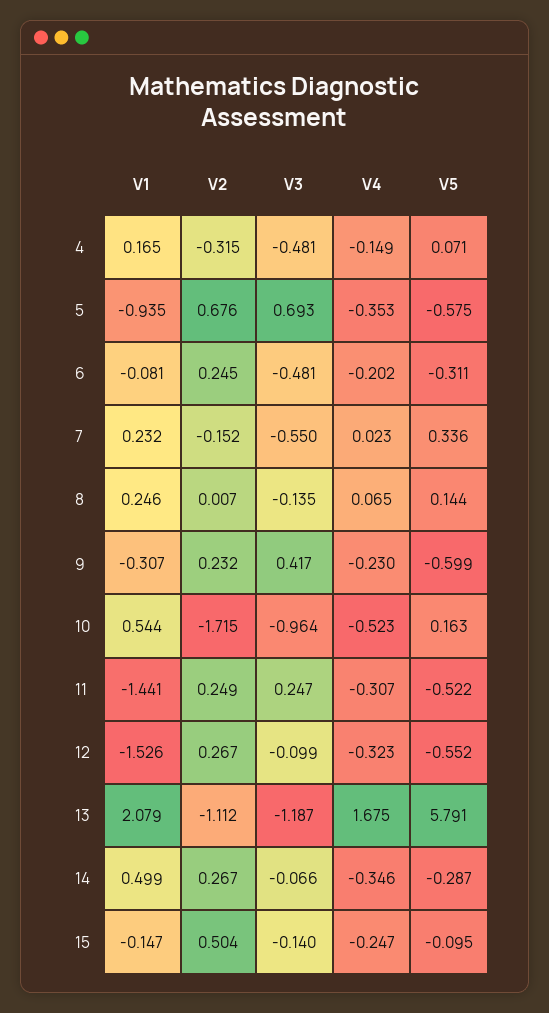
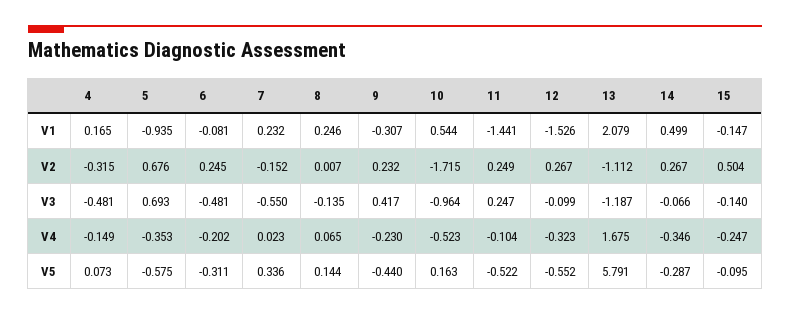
V5, 4: 0.071 -> 0.073
V5, 9: -0.599 -> -0.44
V4, 11: -0.307 -> -0.104

